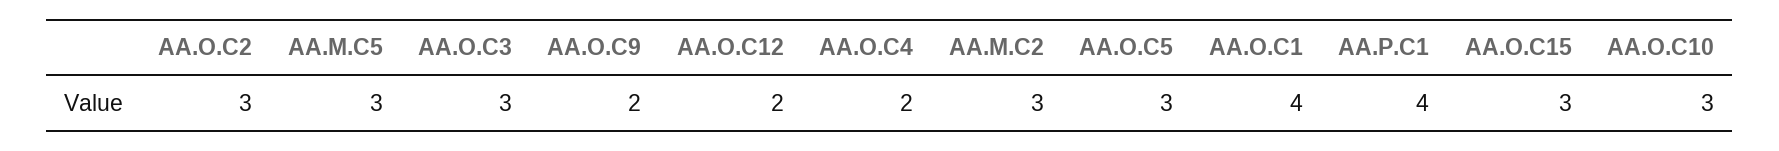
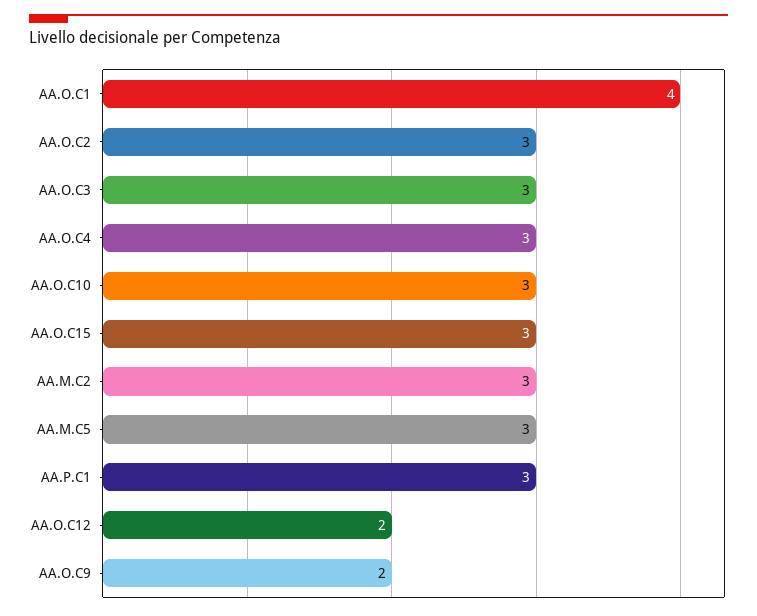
AA.O.C4: 2 -> 3
AA.O.C5: 3 -> none
AA.P.C1: 4 -> 3

